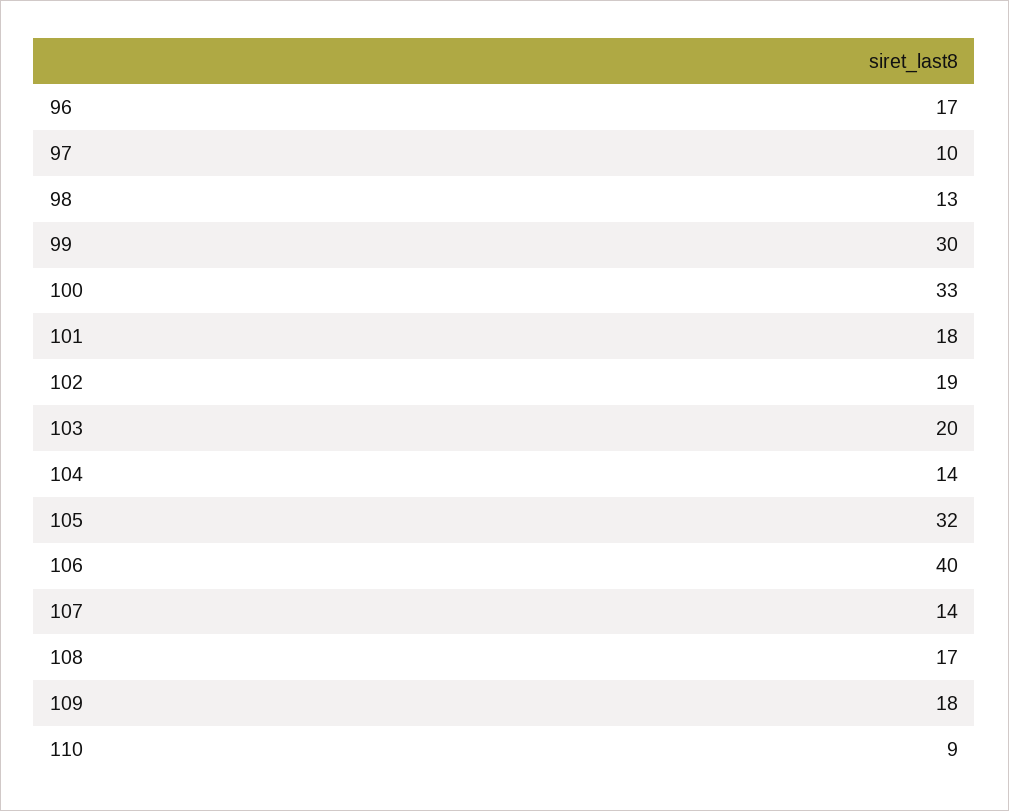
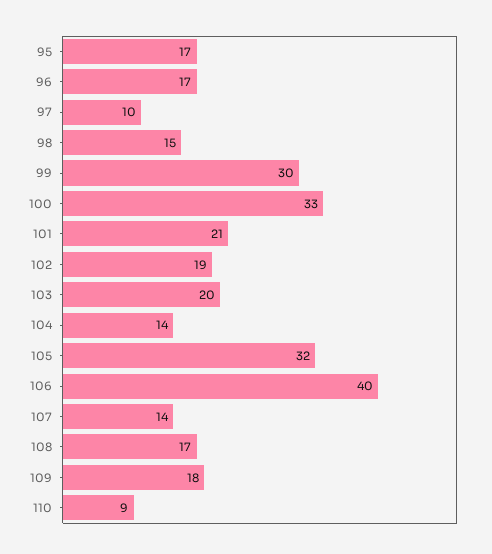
98: 13 -> 15
101: 18 -> 21
95: none -> 17

